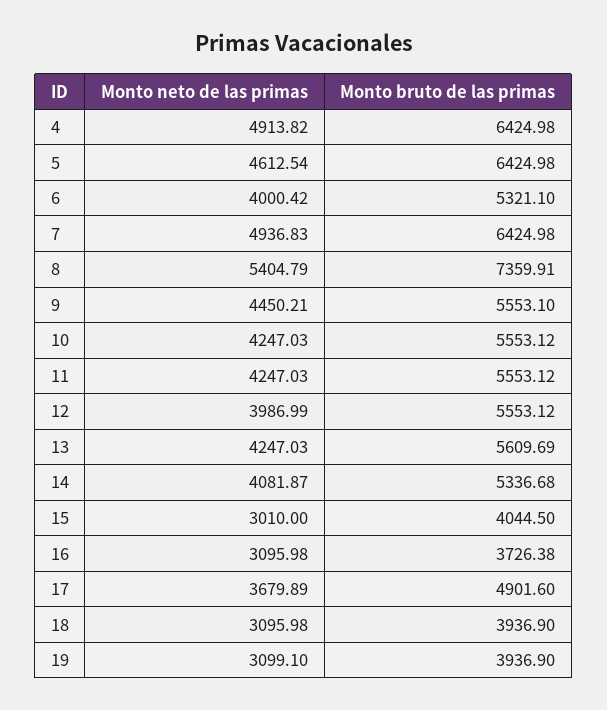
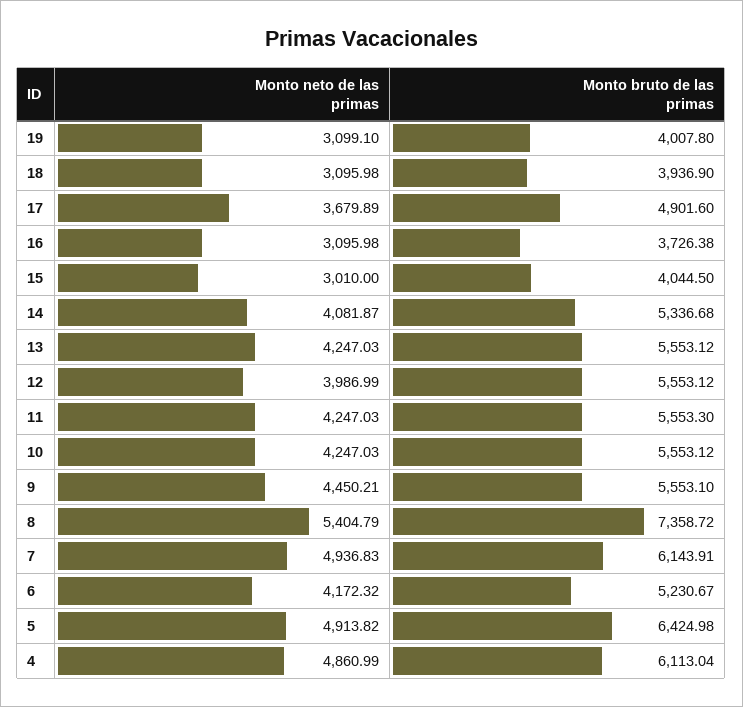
Monto neto de las primas, 4: 4913.82 -> 4860.99
Monto bruto de las primas, 4: 6424.98 -> 6113.04
Monto neto de las primas, 5: 4612.54 -> 4913.82
Monto neto de las primas, 6: 4000.42 -> 4172.32
Monto bruto de las primas, 6: 5321.1 -> 5230.67
Monto bruto de las primas, 7: 6424.98 -> 6143.91
Monto bruto de las primas, 8: 7359.91 -> 7358.72
Monto bruto de las primas, 11: 5553.12 -> 5553.3
Monto bruto de las primas, 13: 5609.69 -> 5553.12
Monto bruto de las primas, 19: 3936.9 -> 4007.8

